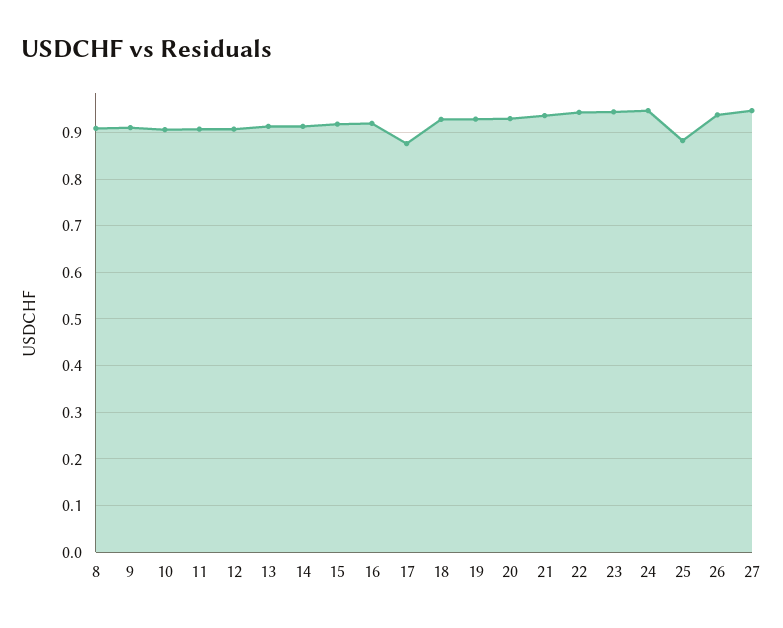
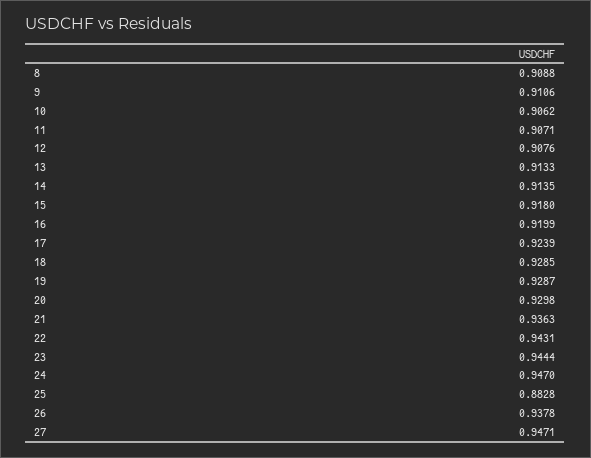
17: 0.88 -> 0.9239

